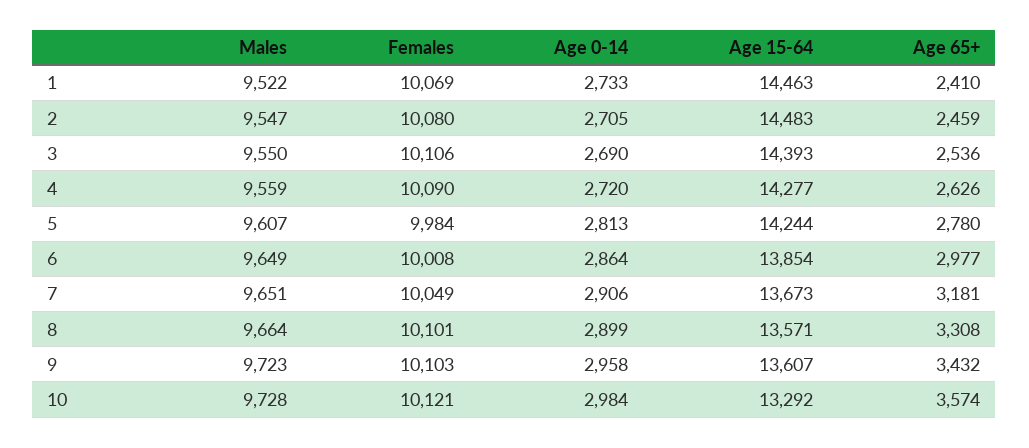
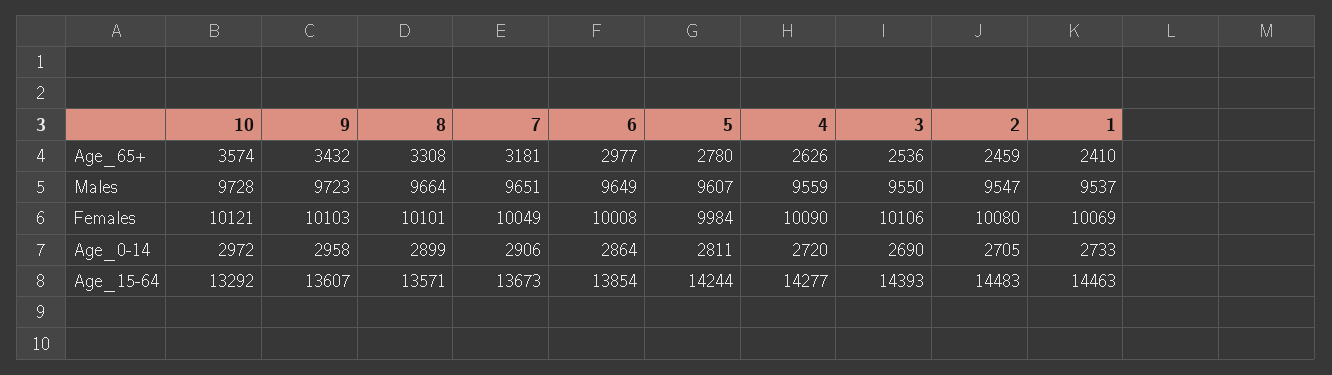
Males, 1: 9522 -> 9537
Age 0-14, 5: 2813 -> 2811
Age 0-14, 10: 2984 -> 2972

